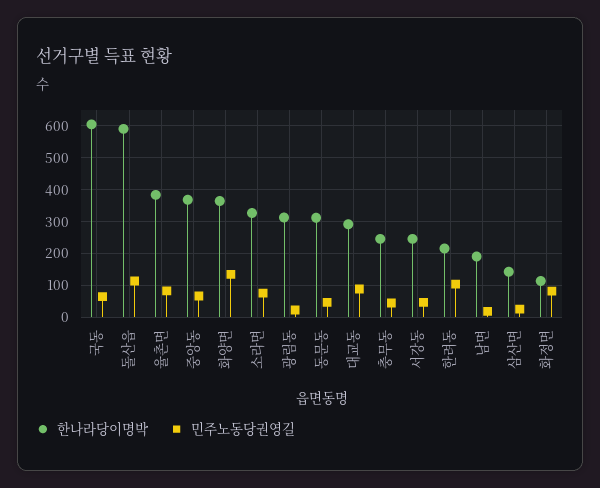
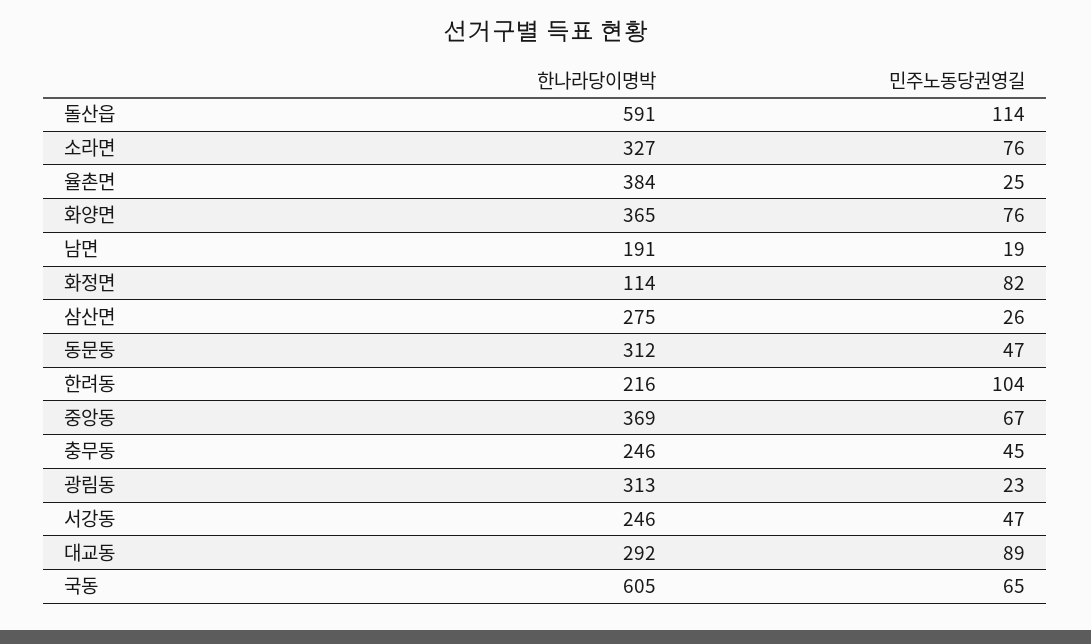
민주노동당권영길, 율촌면: 80 -> 25
민주노동당권영길, 화양면: 140 -> 76
한나라당이명박, 삼산면: 140 -> 275

